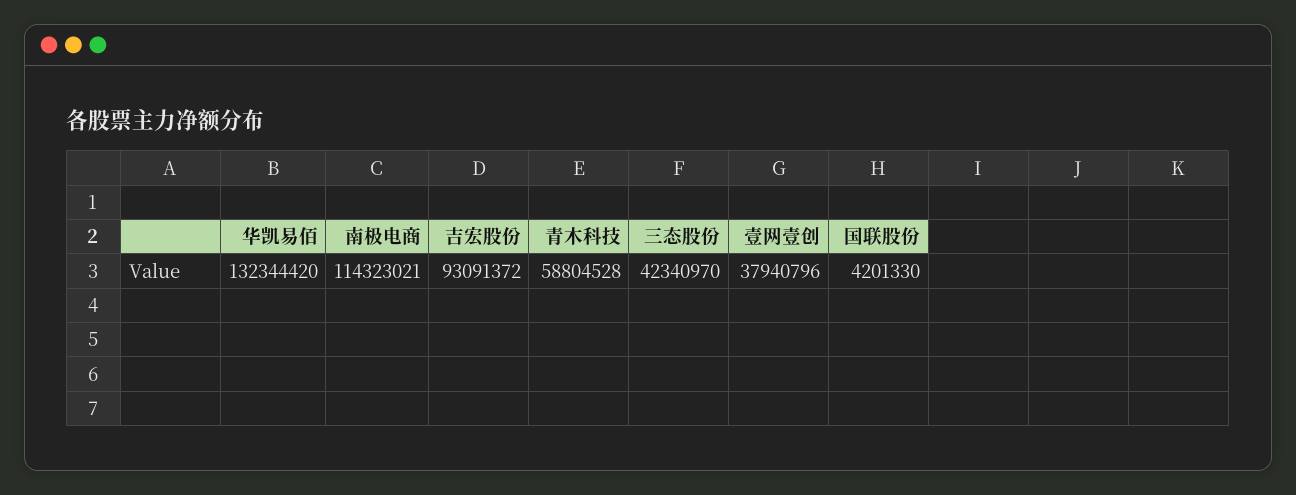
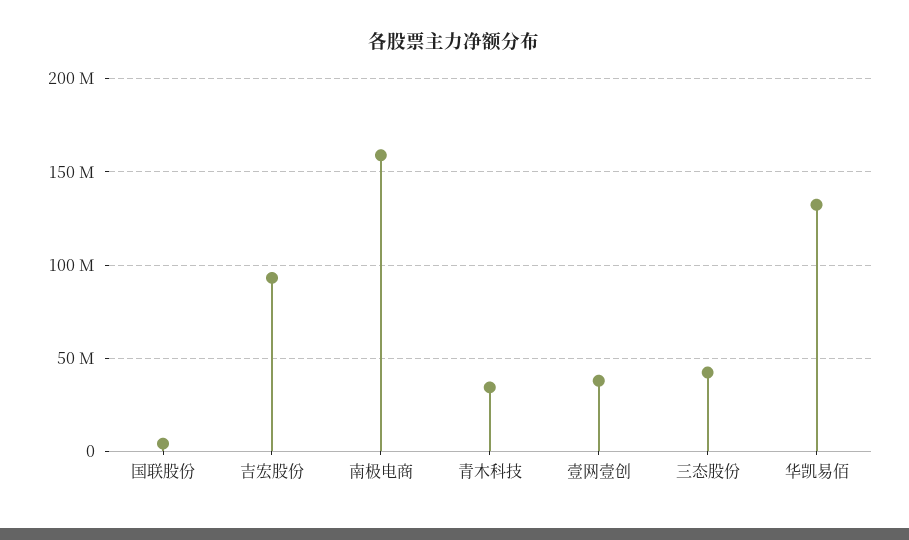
南极电商: 114323021 -> 160000000
青木科技: 58804528 -> 35000000

